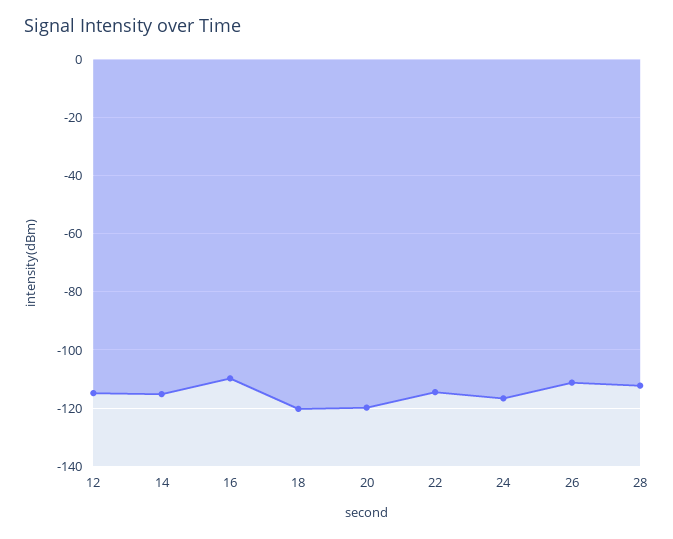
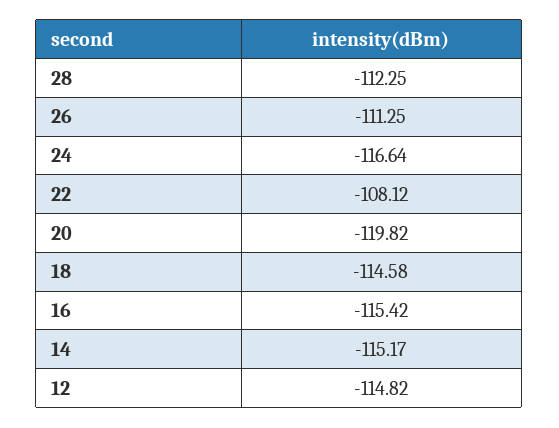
16: -110 -> -115.42
18: -120 -> -114.58
22: -115 -> -108.12

